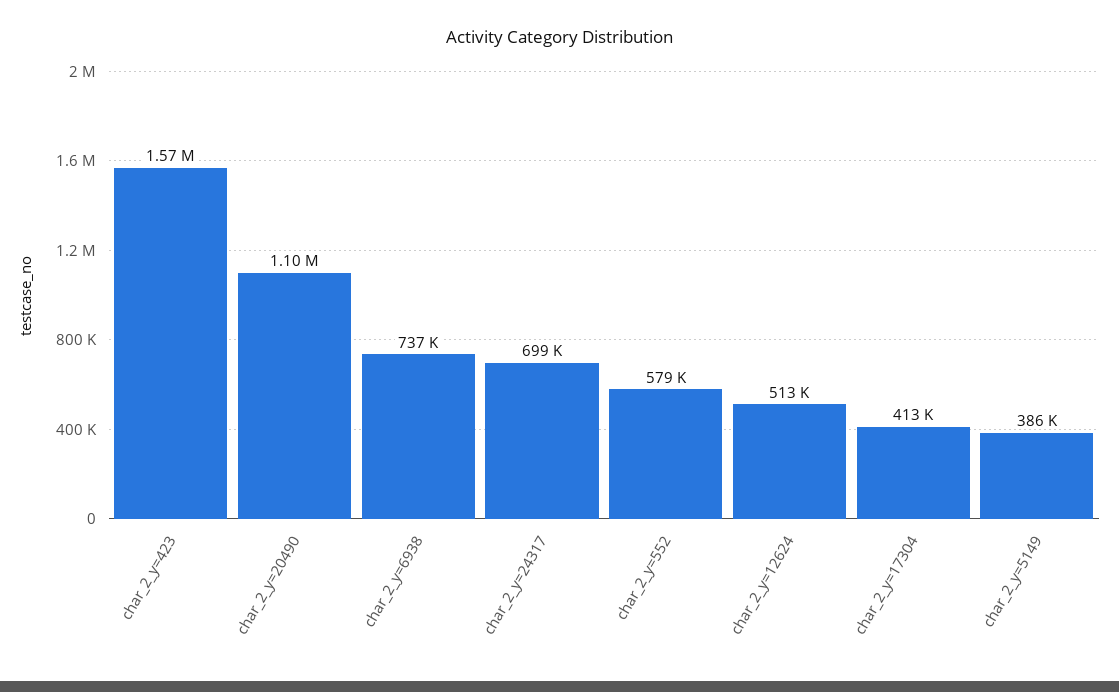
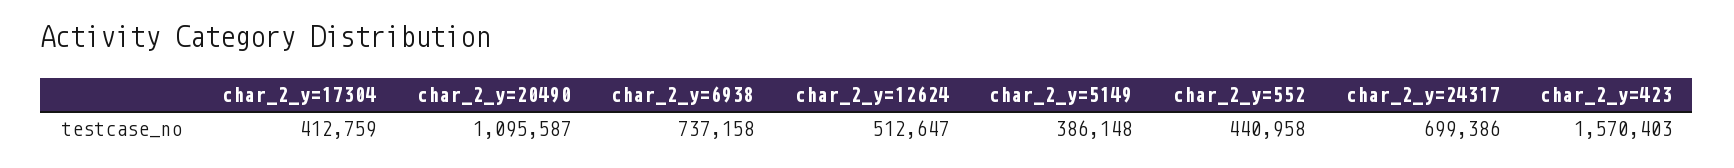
char_2_y=552: 579000 -> 440958

